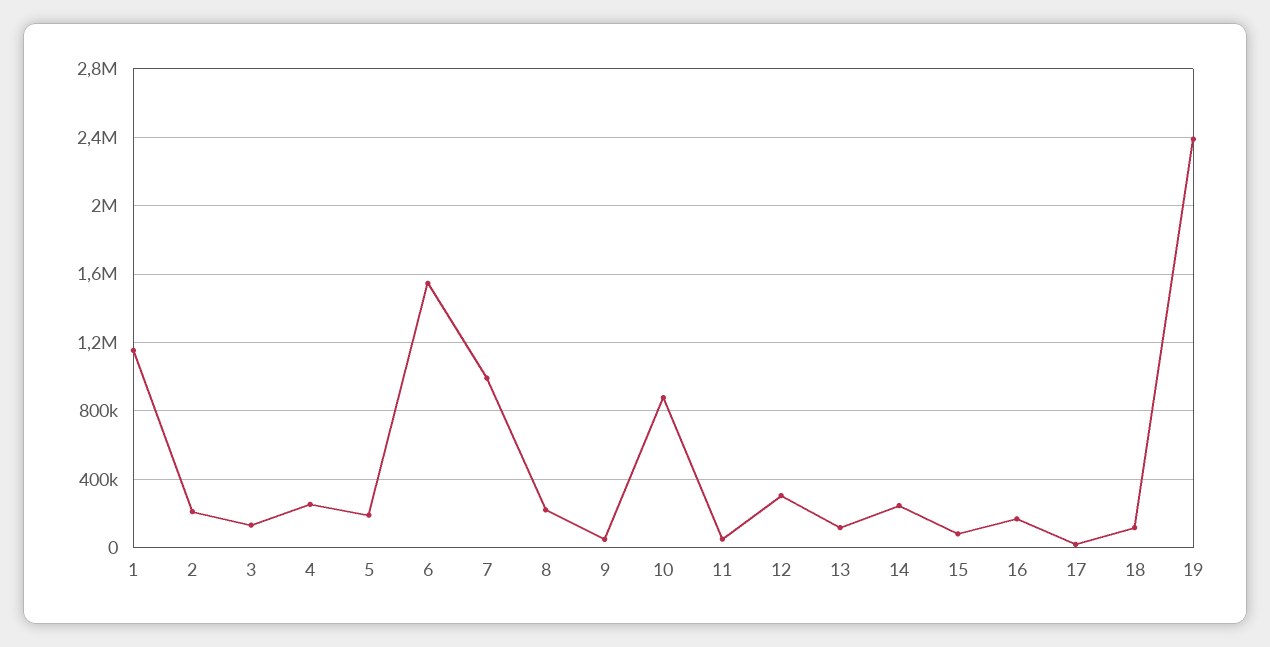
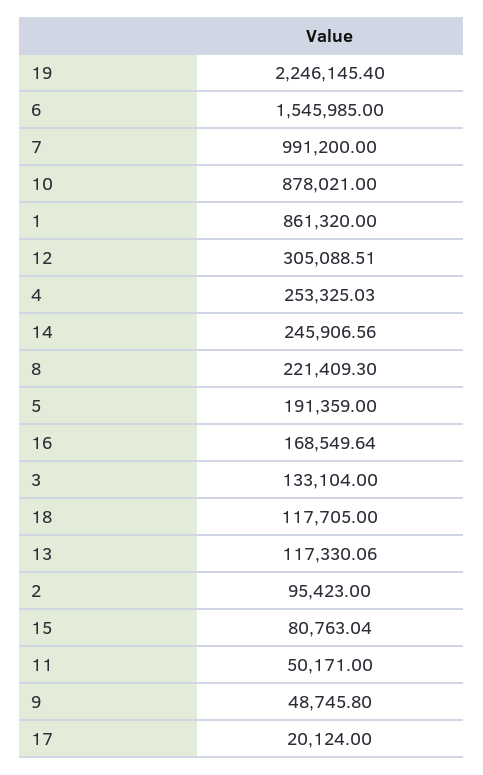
1: 1150000 -> 861320
2: 200000 -> 95423
19: 2400000 -> 2246145.4

